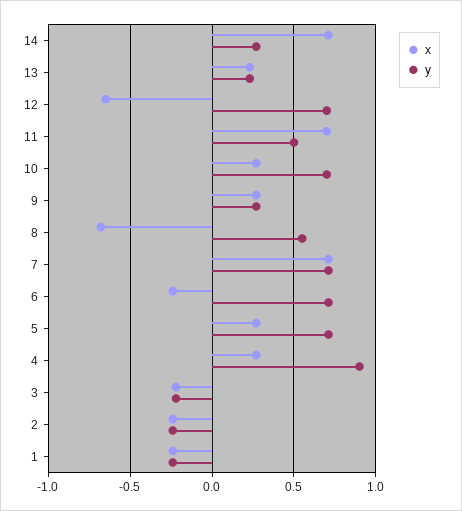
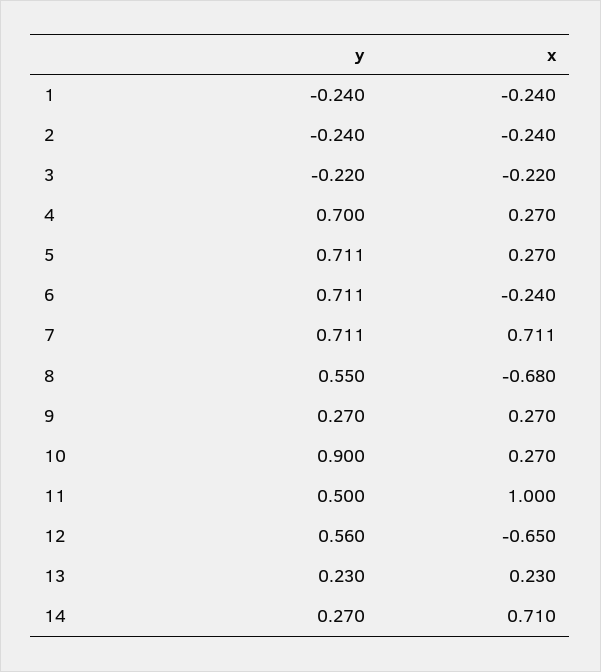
y, 12: 0.7 -> 0.56
x, 11: 0.7 -> 1
y, 10: 0.7 -> 0.9
y, 4: 0.9 -> 0.7

